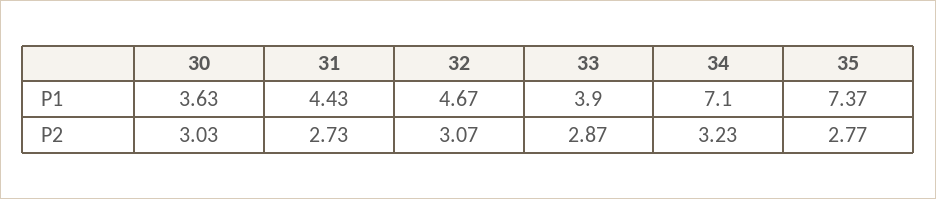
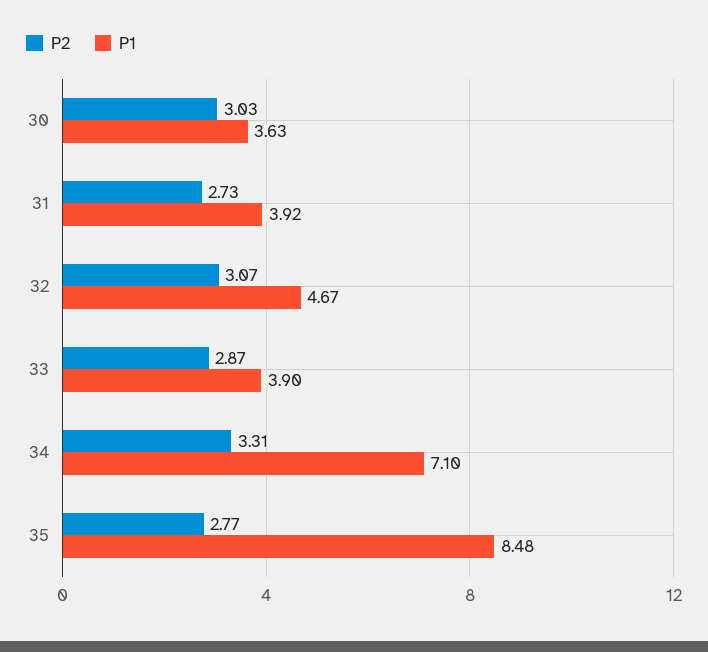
P1, 31: 4.43 -> 3.92
P1, 35: 7.37 -> 8.48
P2, 34: 3.23 -> 3.31

